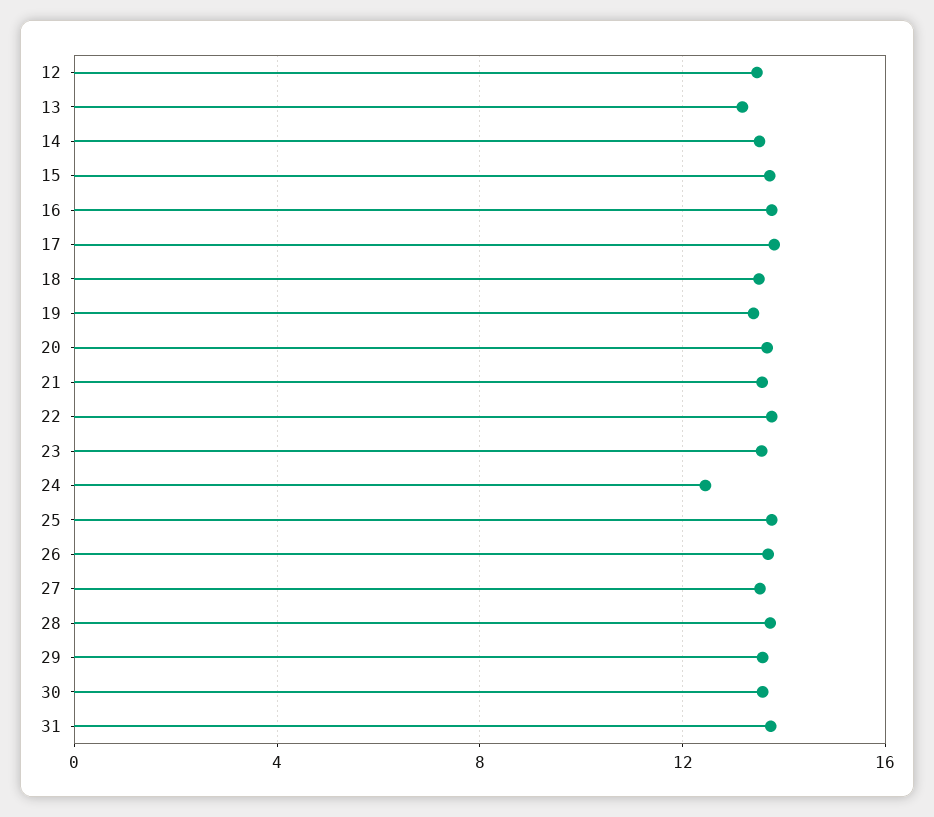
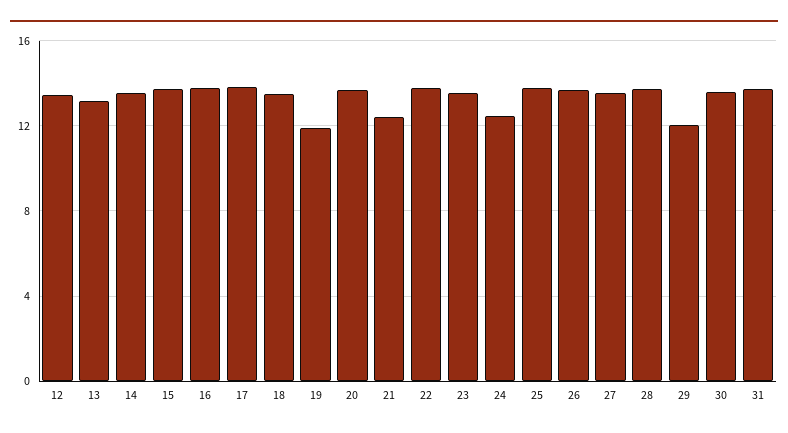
19: 13.5 -> 12
21: 13.5 -> 12.5
29: 13.5 -> 12

